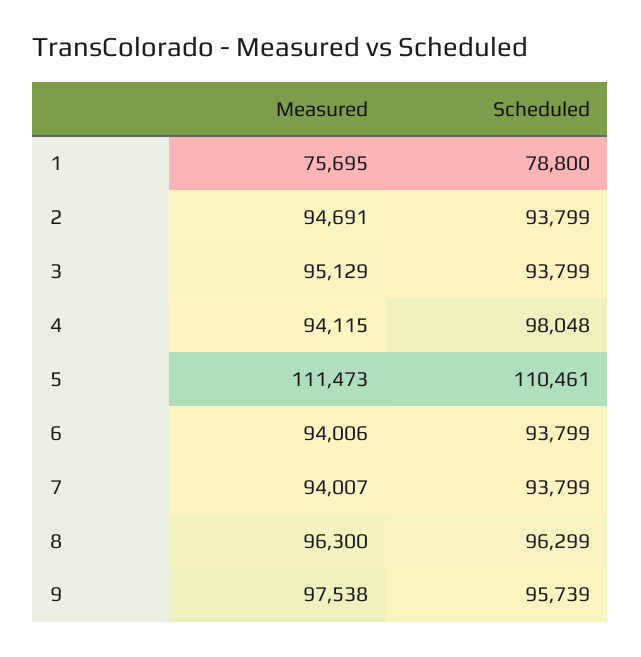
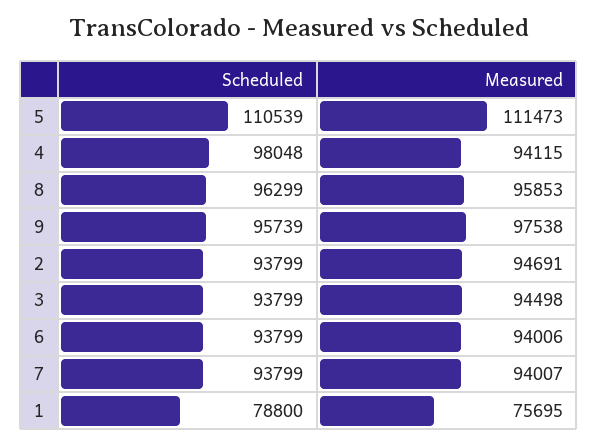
Measured, 3: 95129 -> 94498
Scheduled, 5: 110461 -> 110539
Measured, 8: 96300 -> 95853

